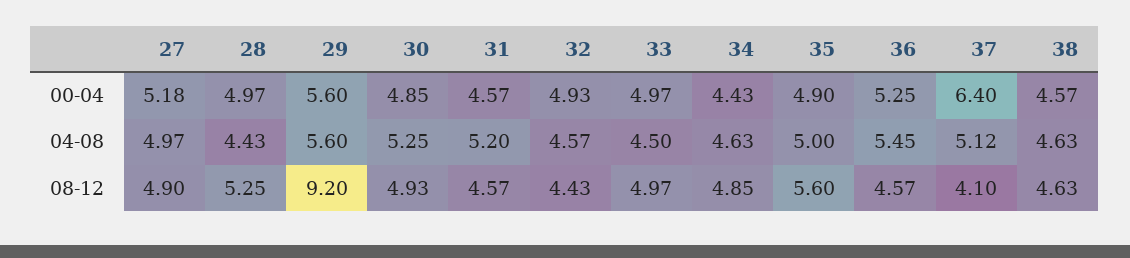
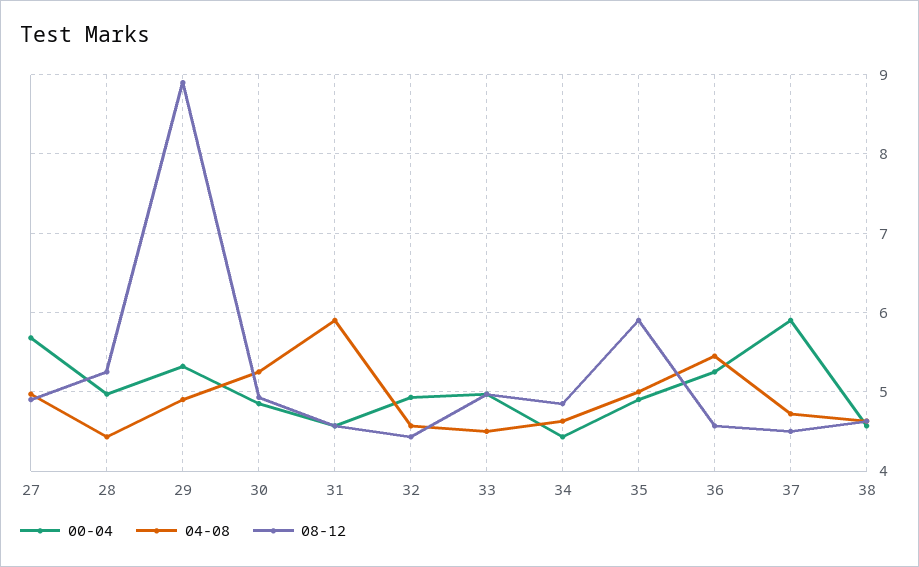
00-04, 27: 5.18 -> 5.7
00-04, 29: 5.6 -> 5.3
00-04, 37: 6.4 -> 5.9
04-08, 29: 5.6 -> 4.9
04-08, 31: 5.2 -> 5.9
04-08, 37: 5.12 -> 4.7
08-12, 29: 9.2 -> 8.9
08-12, 35: 5.6 -> 5.9
08-12, 37: 4.1 -> 4.5

